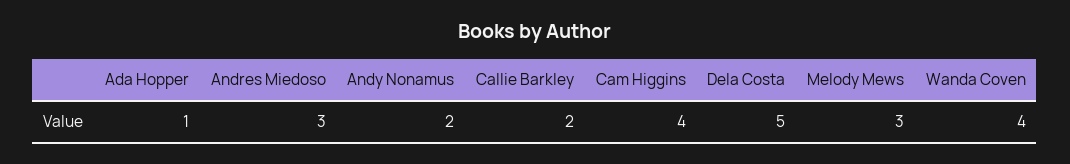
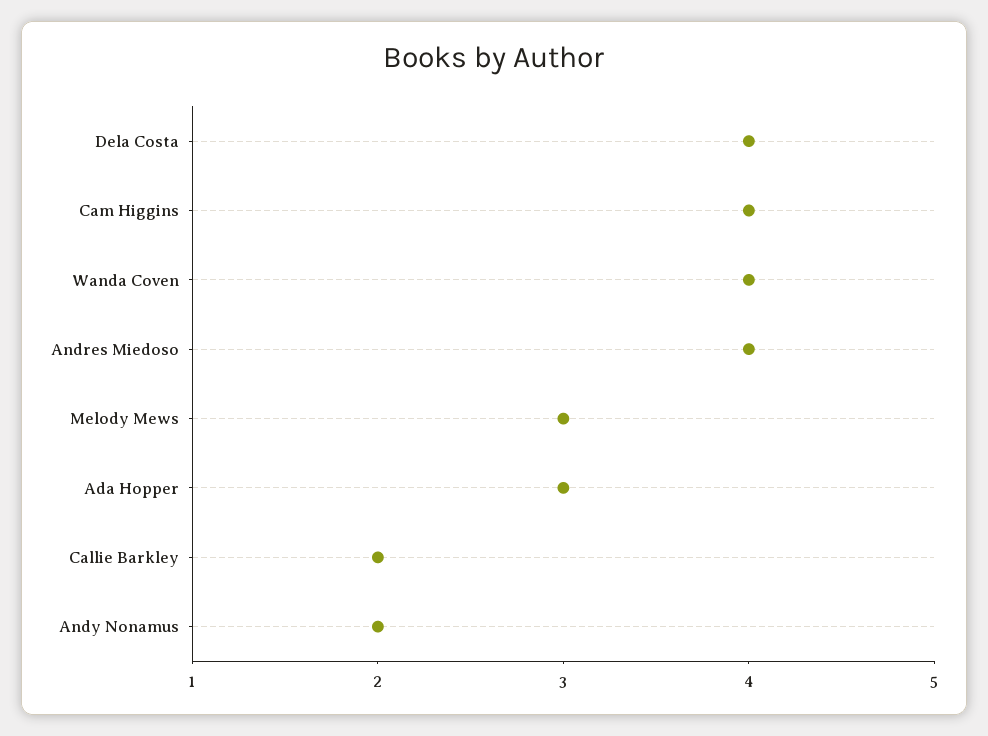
Ada Hopper: 1 -> 3
Andres Miedoso: 3 -> 4
Dela Costa: 5 -> 4

